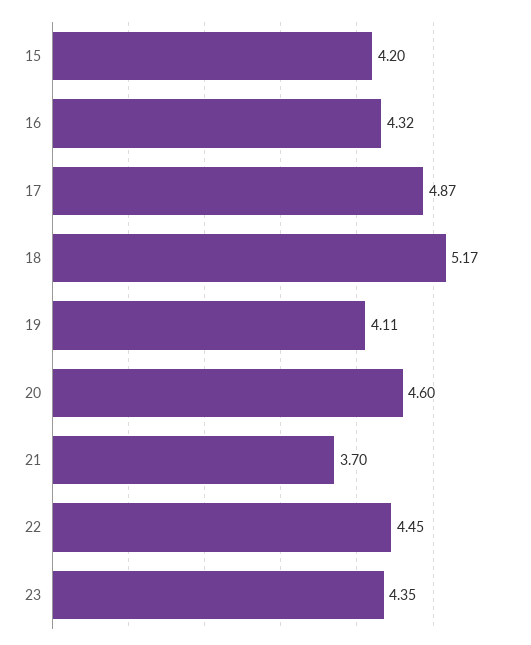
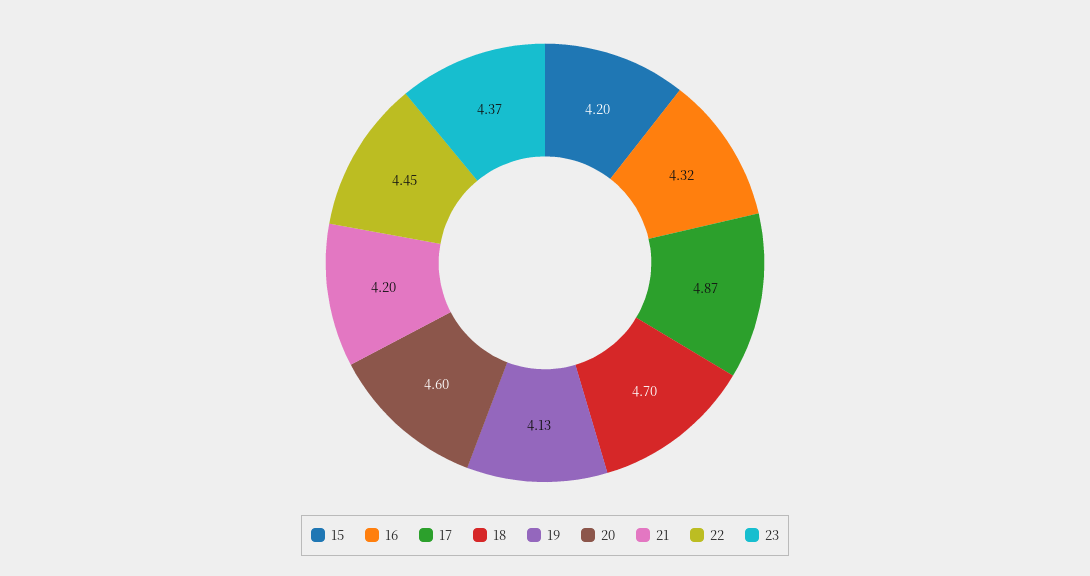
18: 5.17 -> 4.7
19: 4.11 -> 4.13
21: 3.7 -> 4.2
23: 4.35 -> 4.37

